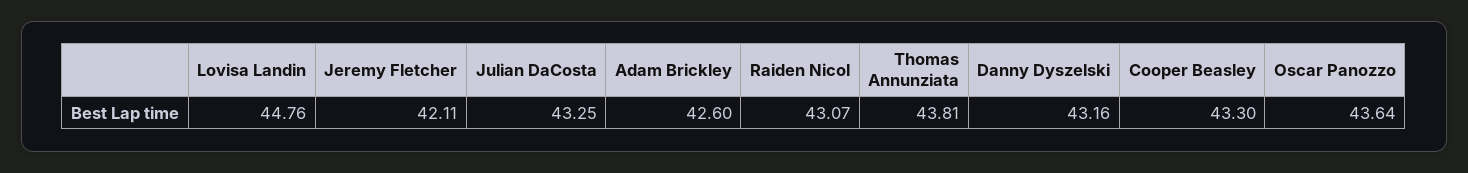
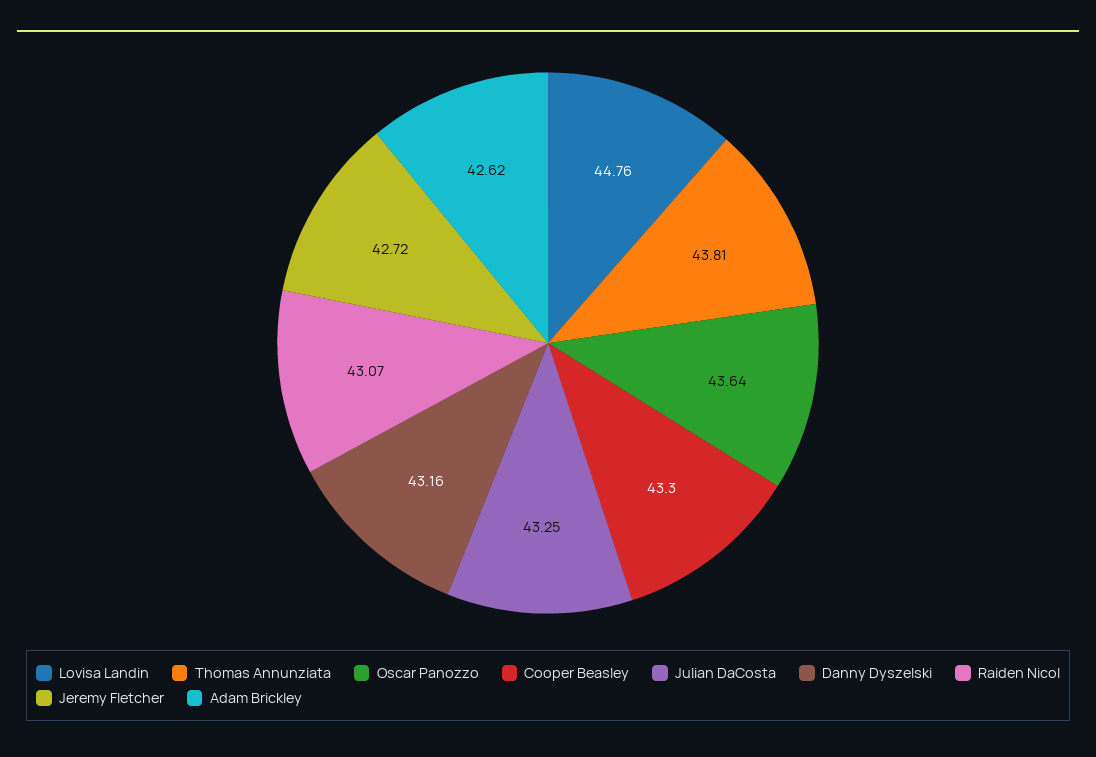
Jeremy Fletcher: 42.11 -> 42.72
Adam Brickley: 42.6 -> 42.62

